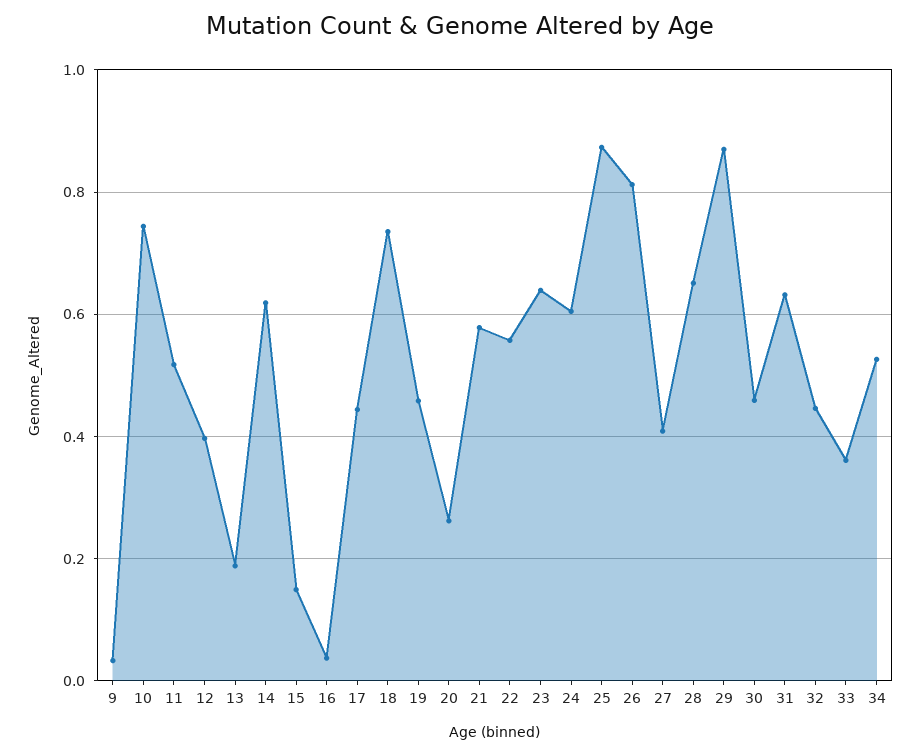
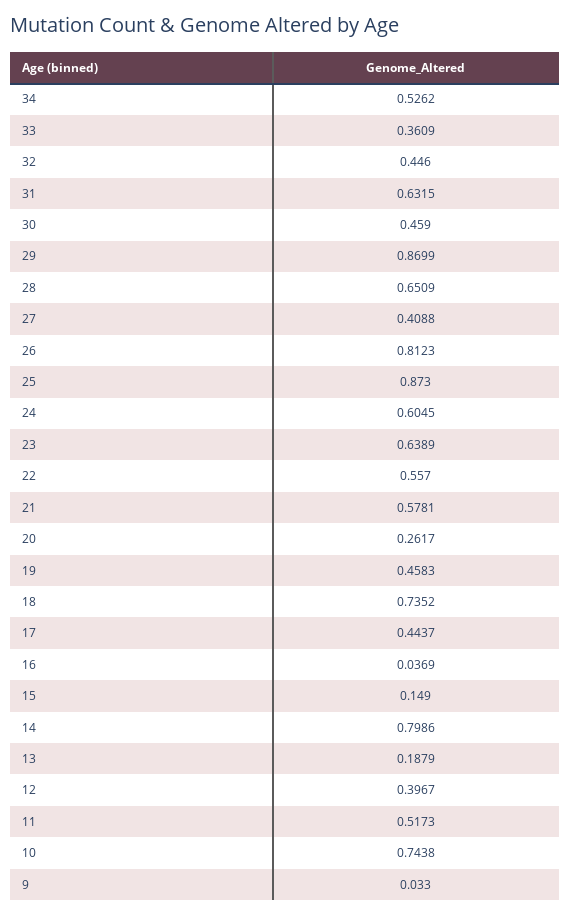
14: 0.62 -> 0.7986

